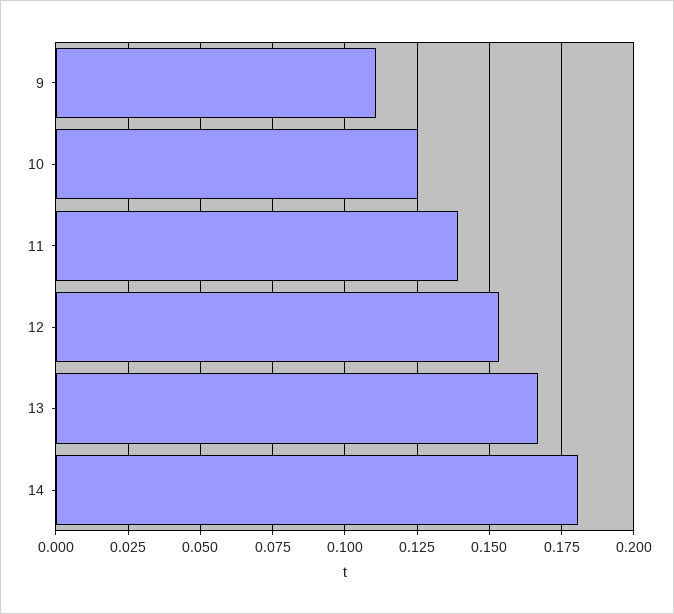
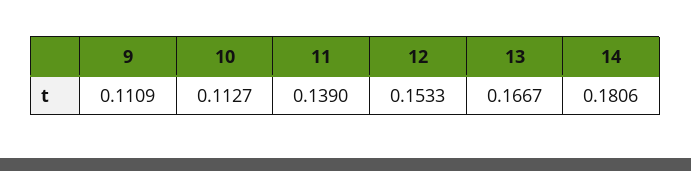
10: 0.125 -> 0.1127

